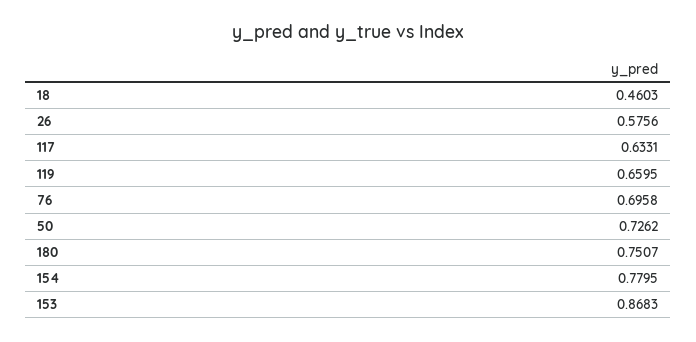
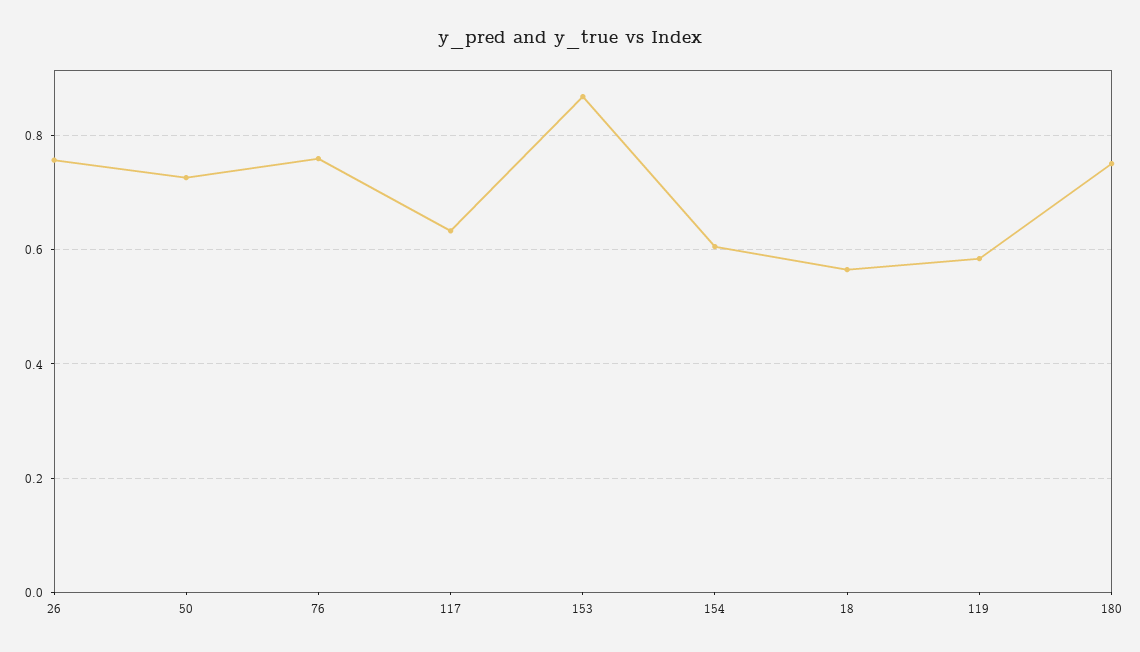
18: 0.4603 -> 0.56
26: 0.5756 -> 0.76
119: 0.6595 -> 0.58
76: 0.6958 -> 0.76
154: 0.7795 -> 0.6

